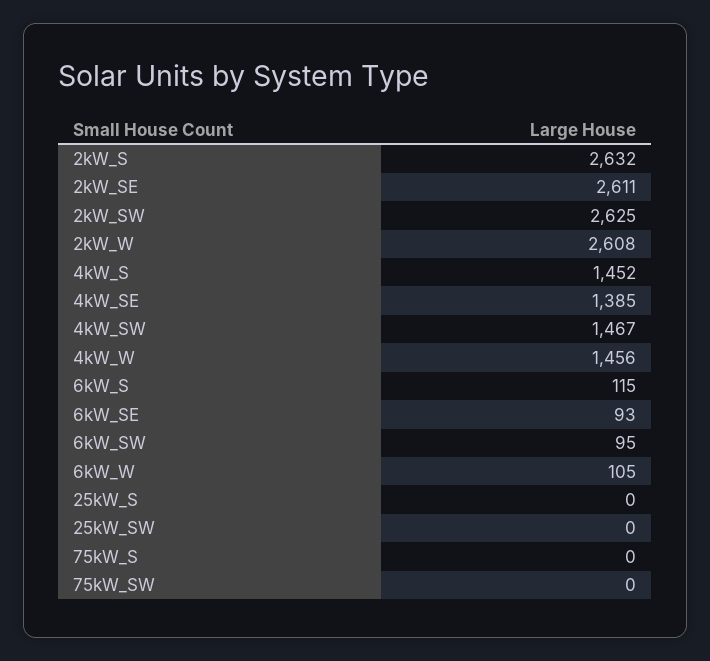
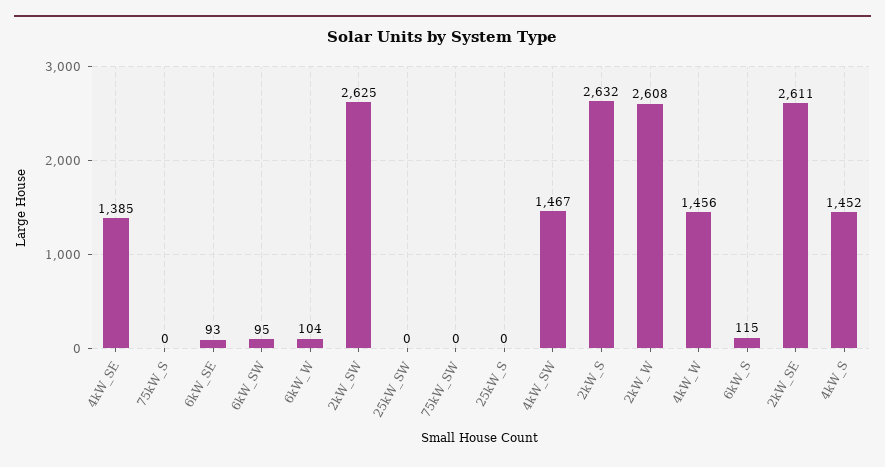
6kW_W: 105 -> 104

